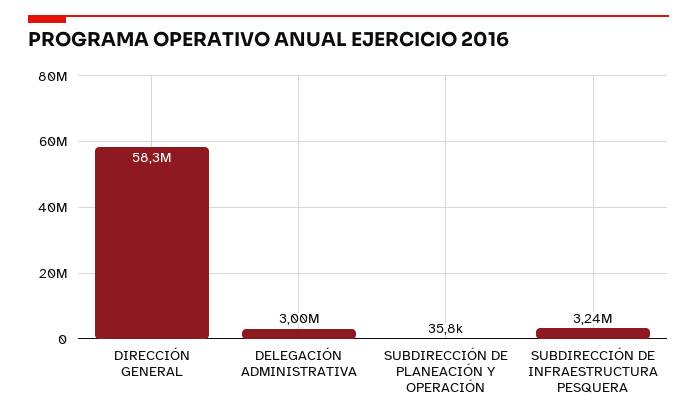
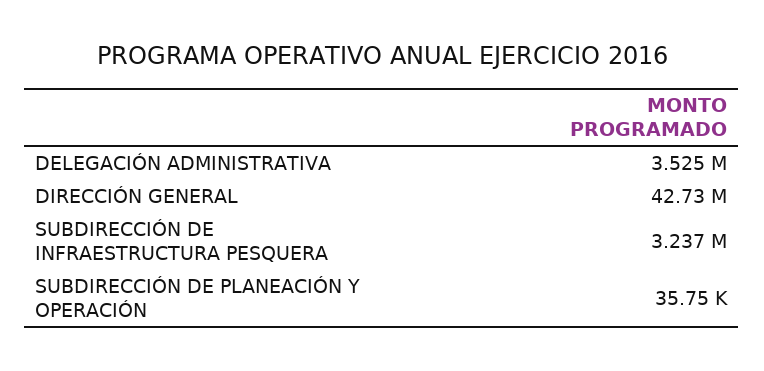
DIRECCIÓN GENERAL: 58300000 -> 42730000
DELEGACIÓN ADMINISTRATIVA: 3000000 -> 3525000

